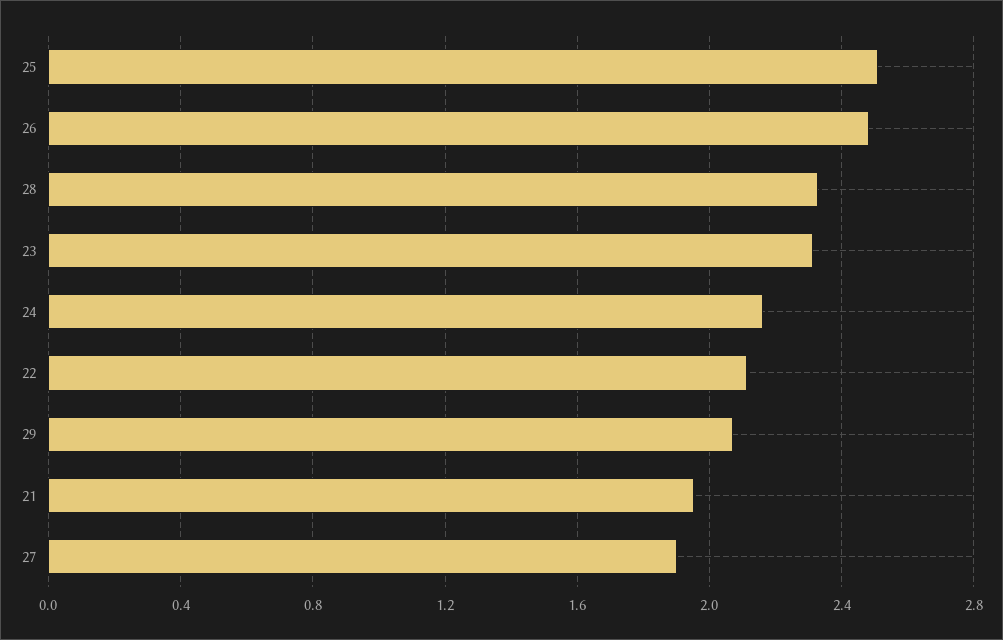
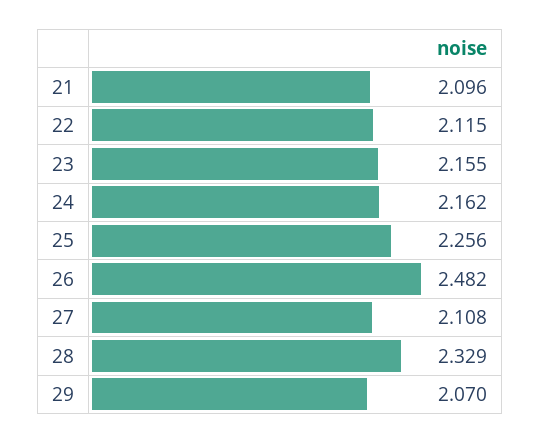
25: 2.5 -> 2.256
23: 2.3 -> 2.155
21: 1.95 -> 2.096
27: 1.9 -> 2.108

